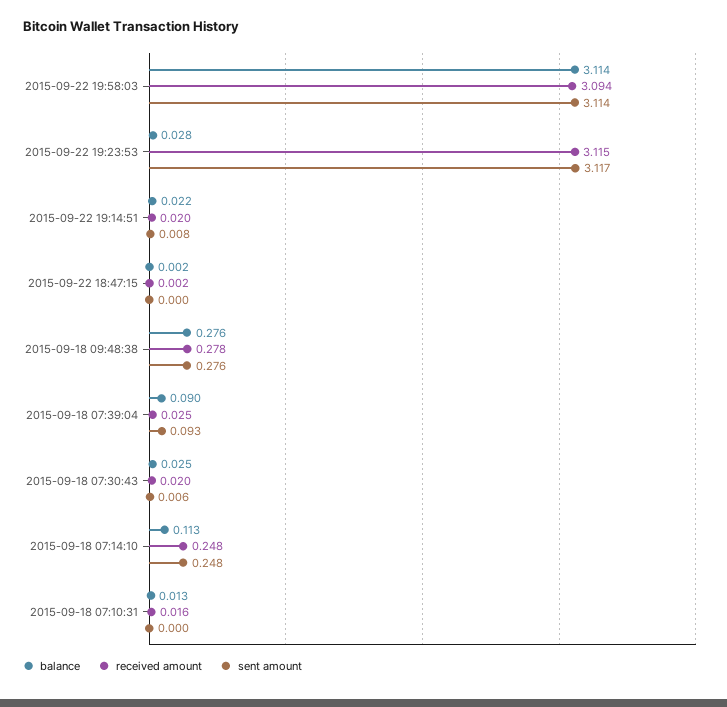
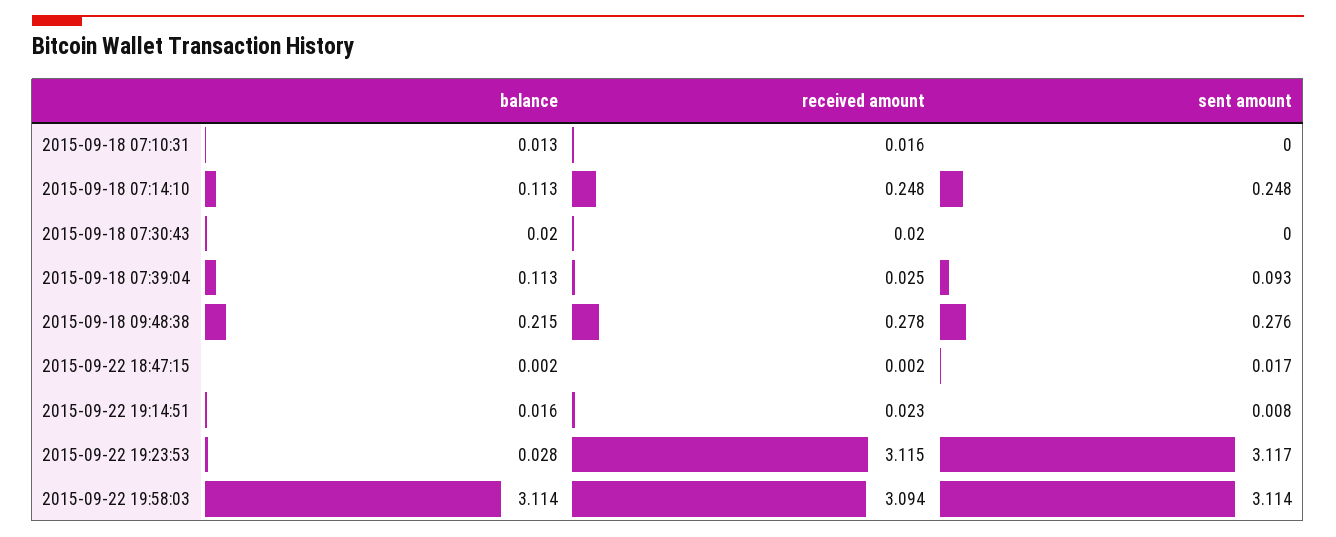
balance, 2015-09-22 19:14:51: 0.022 -> 0.016
received amount, 2015-09-22 19:14:51: 0.02 -> 0.023
sent amount, 2015-09-22 18:47:15: 0 -> 0.017
balance, 2015-09-18 09:48:38: 0.276 -> 0.215
balance, 2015-09-18 07:39:04: 0.09 -> 0.113
balance, 2015-09-18 07:30:43: 0.025 -> 0.02
sent amount, 2015-09-18 07:30:43: 0.006 -> 0

